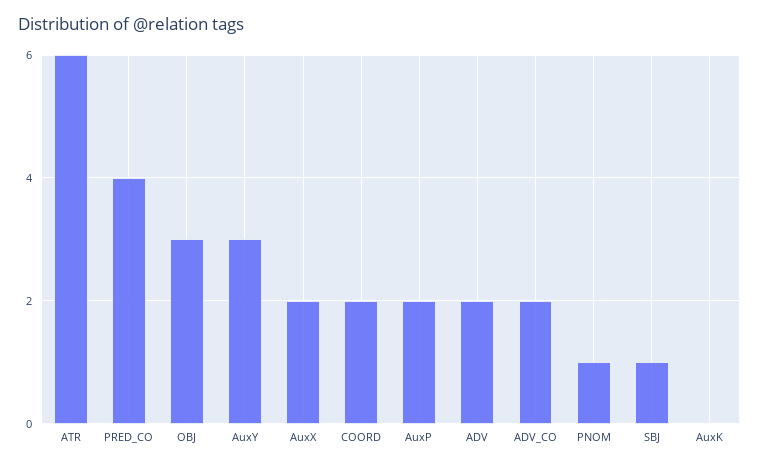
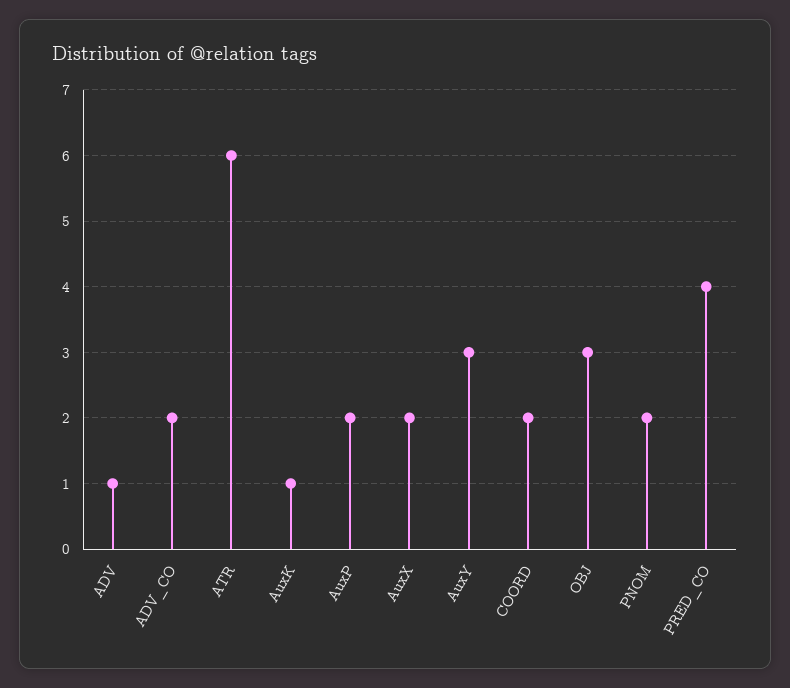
ADV: 2 -> 1
PNOM: 1 -> 2
SBJ: 1 -> none
AuxK: 0 -> 1

